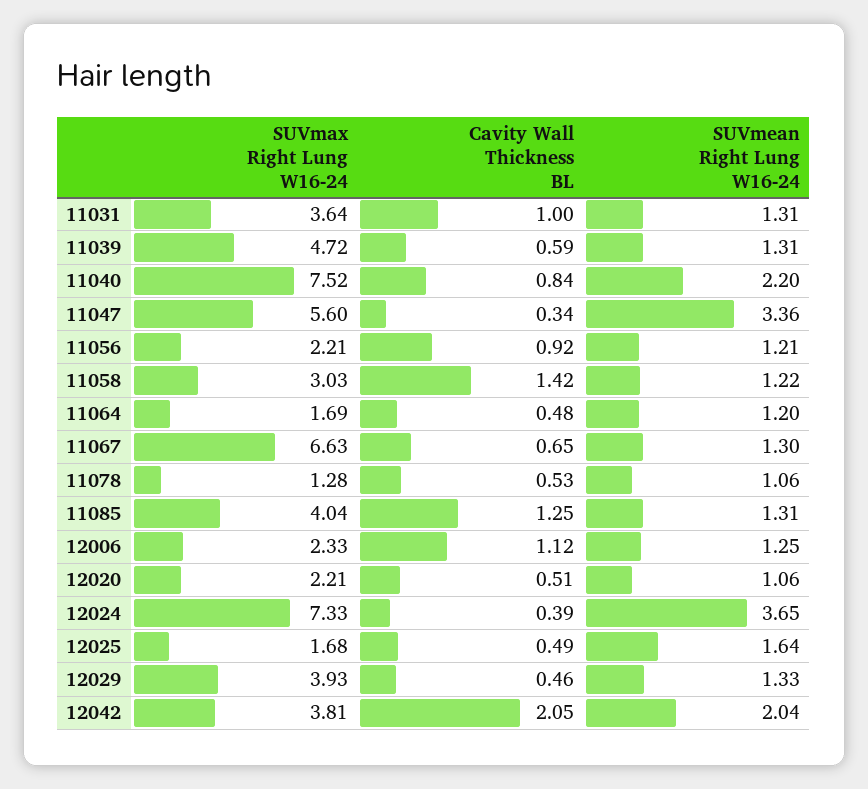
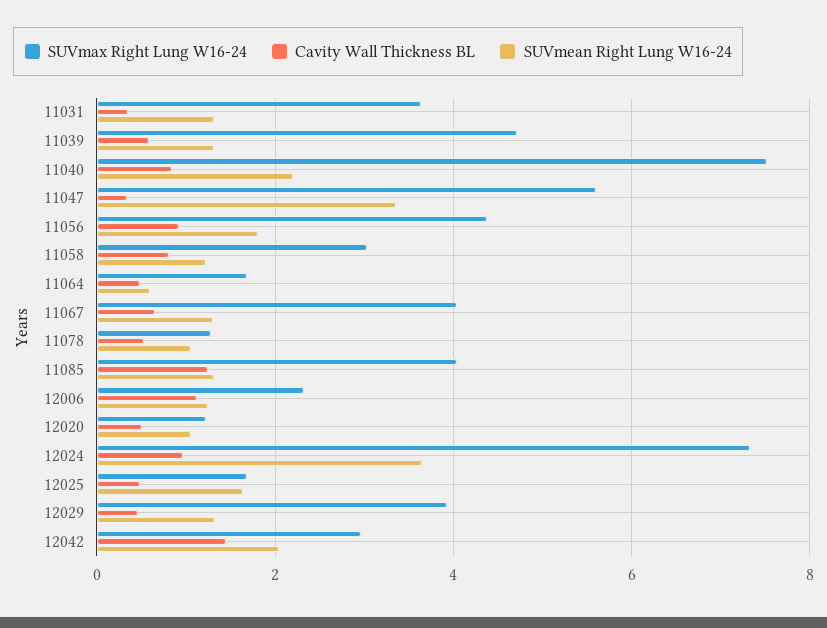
Cavity Wall Thickness BL, 11031: 1 -> 0.4
SUVmax Right Lung W16-24, 11056: 2.21 -> 4.4
SUVmean Right Lung W16-24, 11056: 1.21 -> 1.8
Cavity Wall Thickness BL, 11058: 1.42 -> 0.8
SUVmean Right Lung W16-24, 11064: 1.2 -> 0.6
SUVmax Right Lung W16-24, 11067: 6.63 -> 4
SUVmax Right Lung W16-24, 12020: 2.21 -> 1.2
Cavity Wall Thickness BL, 12024: 0.39 -> 1
SUVmax Right Lung W16-24, 12042: 3.81 -> 3
Cavity Wall Thickness BL, 12042: 2.05 -> 1.4

